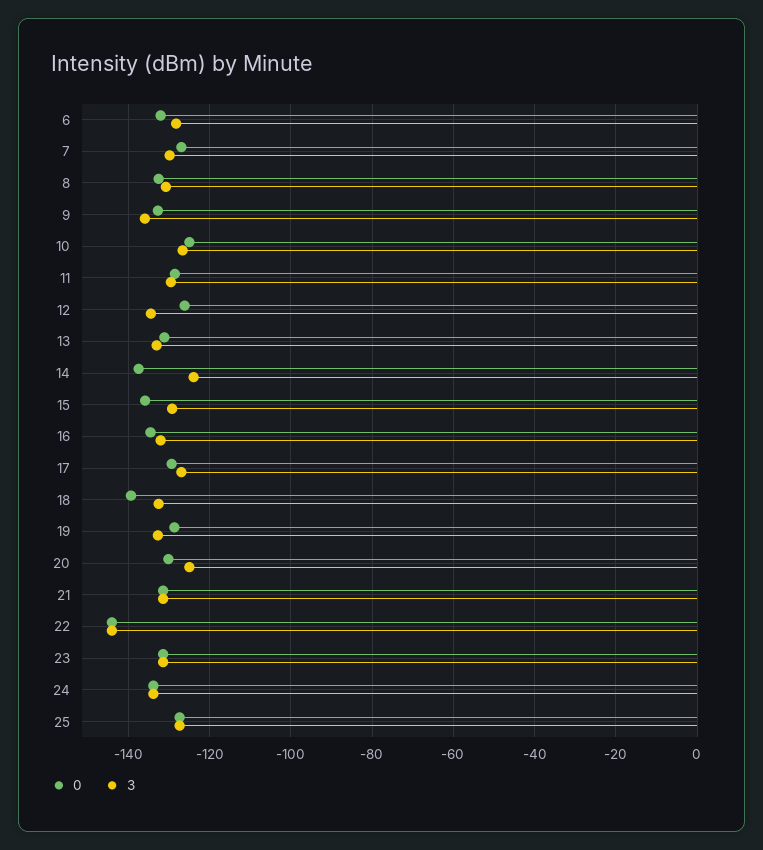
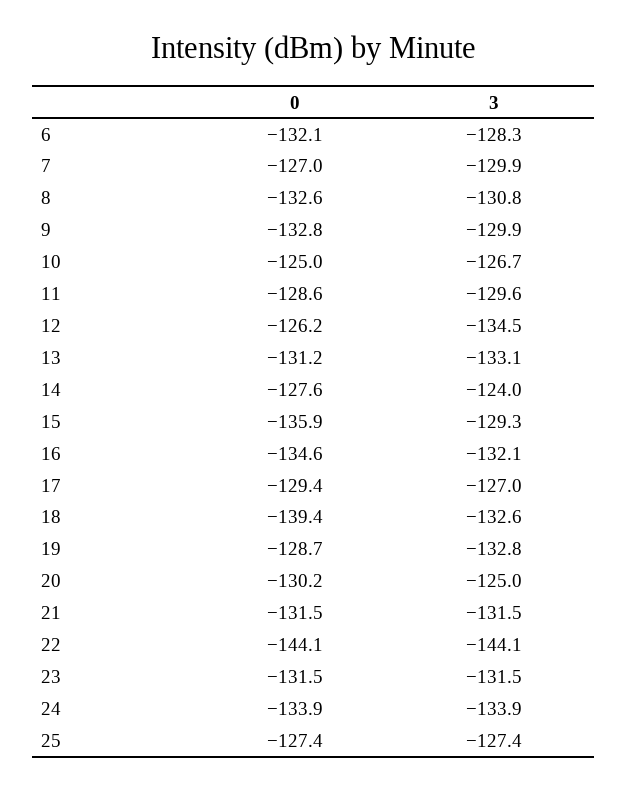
3, 9: -136 -> -129.9
0, 14: -138 -> -127.6

